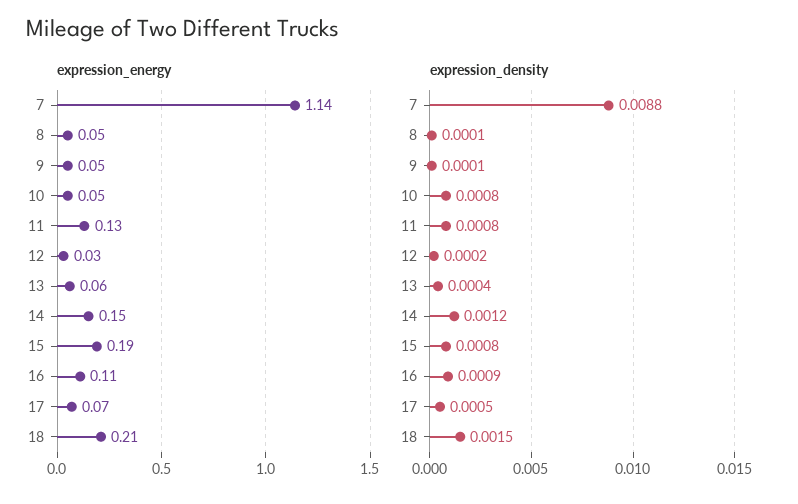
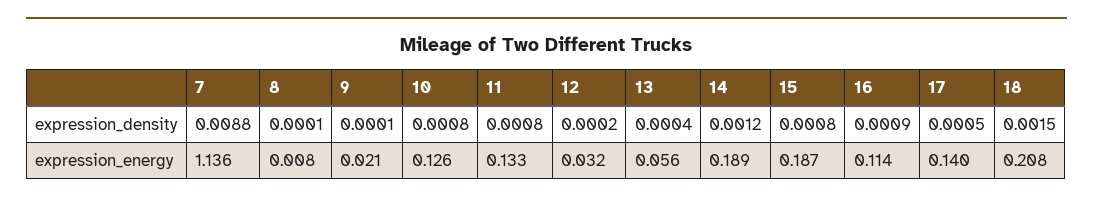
expression_energy, 8: 0.05 -> 0.008
expression_energy, 9: 0.05 -> 0.021
expression_energy, 10: 0.05 -> 0.126
expression_energy, 14: 0.15 -> 0.189
expression_energy, 17: 0.07 -> 0.14

